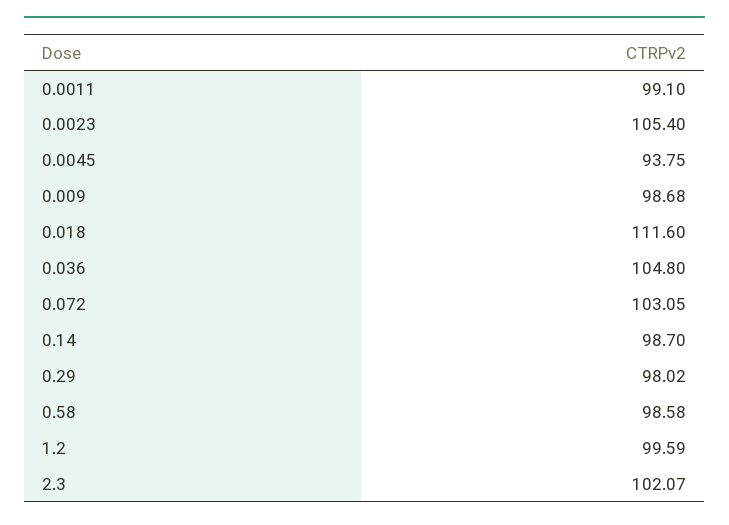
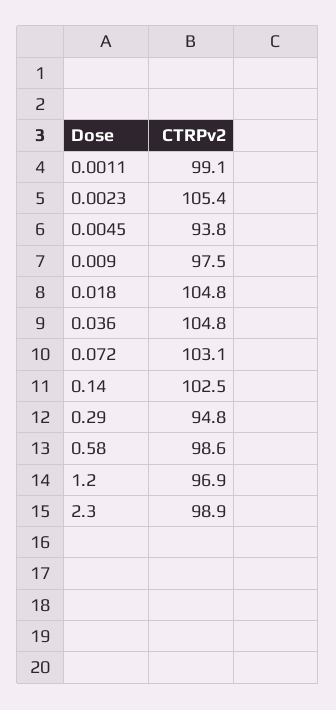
0.009: 98.68 -> 97.5
0.018: 111.6 -> 104.8
0.14: 98.7 -> 102.5
0.29: 98.02 -> 94.8
1.2: 99.59 -> 96.9
2.3: 102.07 -> 98.9

